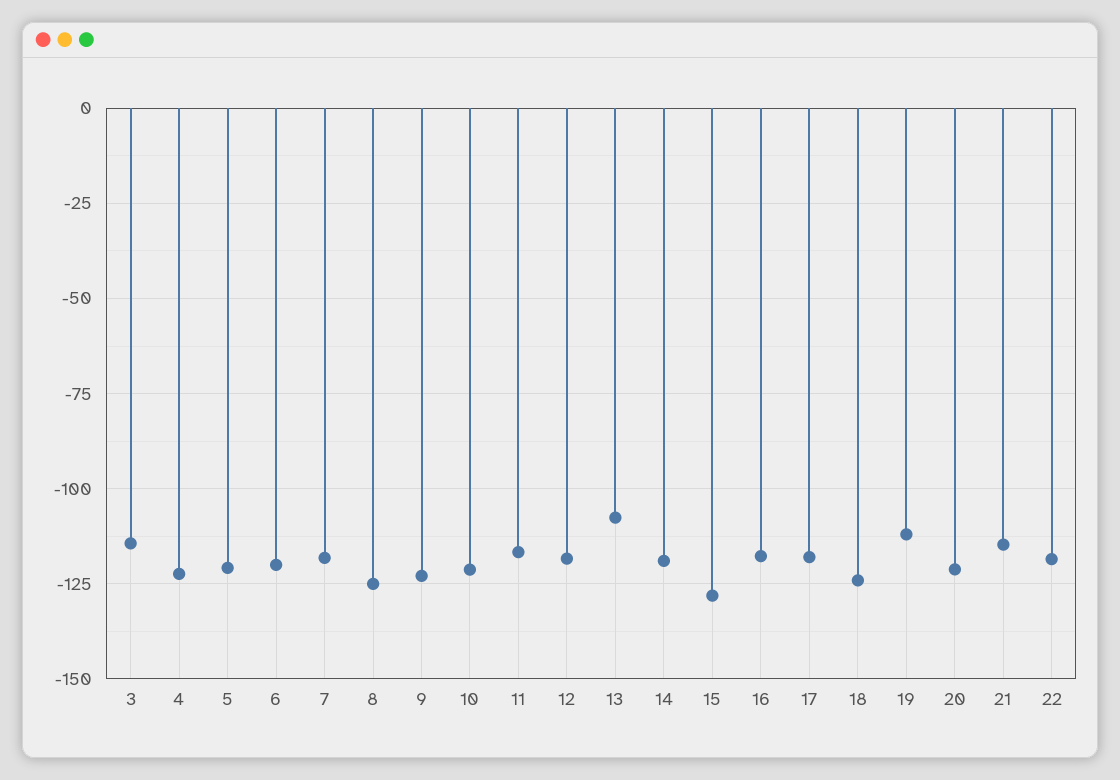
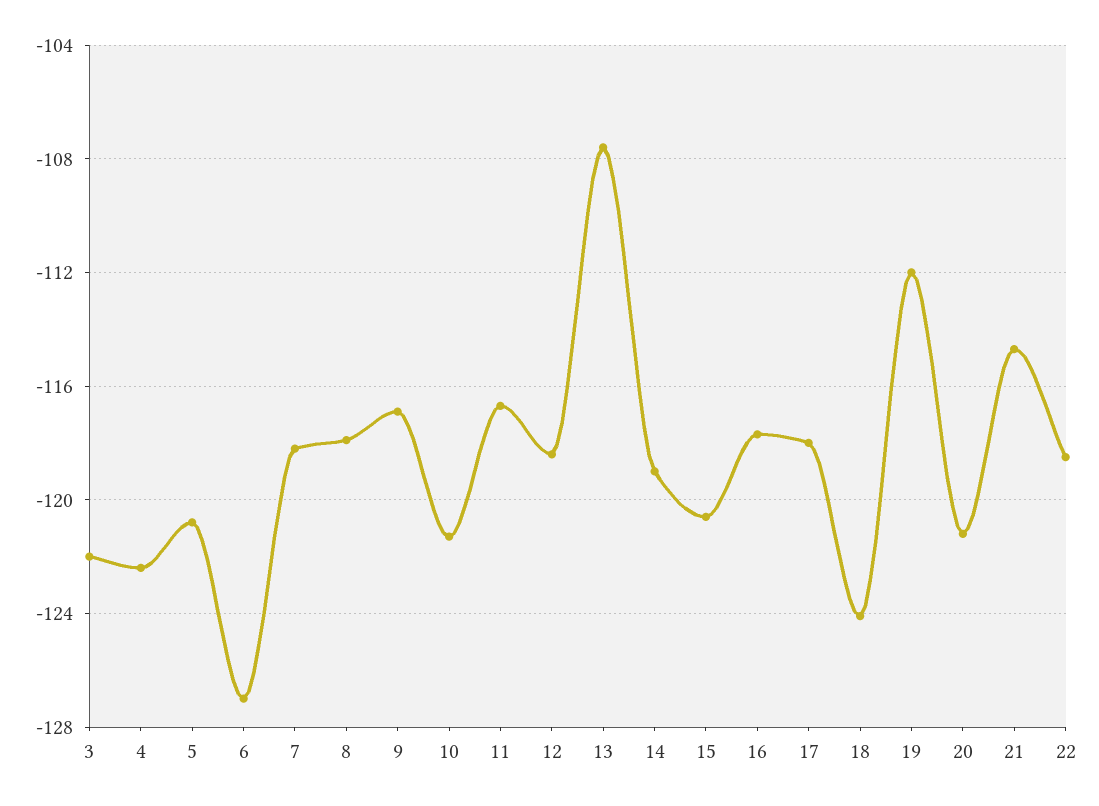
3: -115 -> -122
6: -120 -> -127
8: -125 -> -118
9: -122.5 -> -117
15: -127.5 -> -120.5

